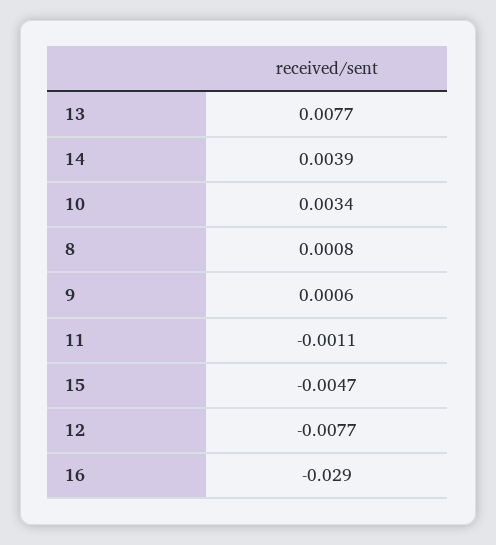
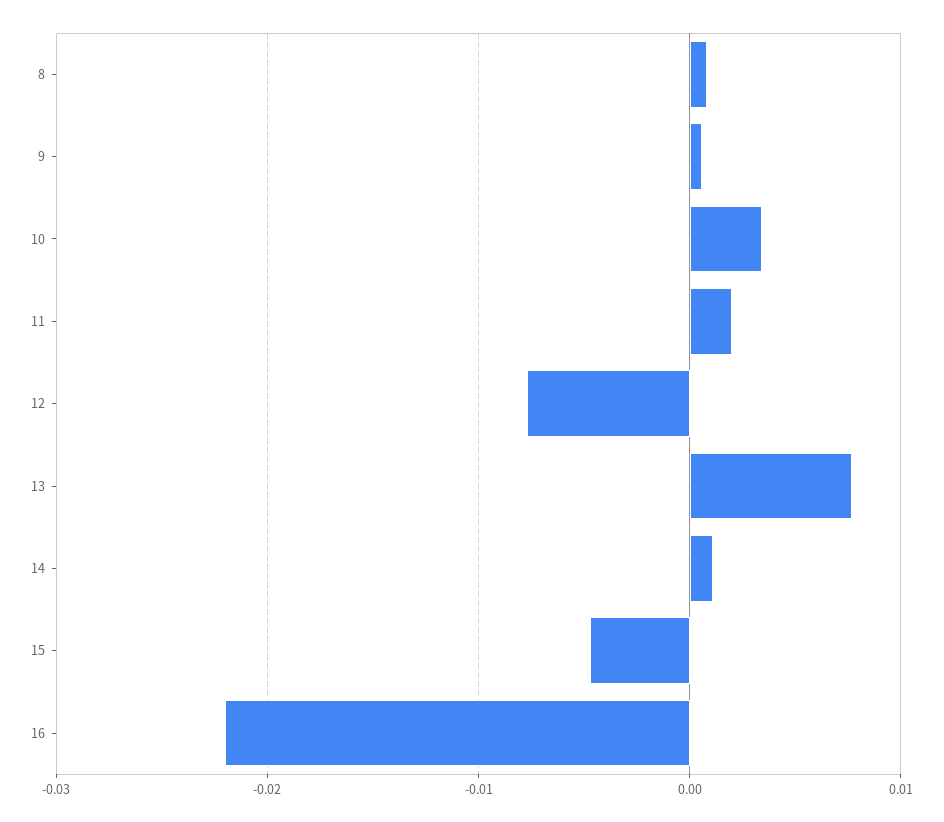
14: 0.0039 -> 0.001
11: -0.0011 -> 0.002
16: -0.029 -> -0.022

